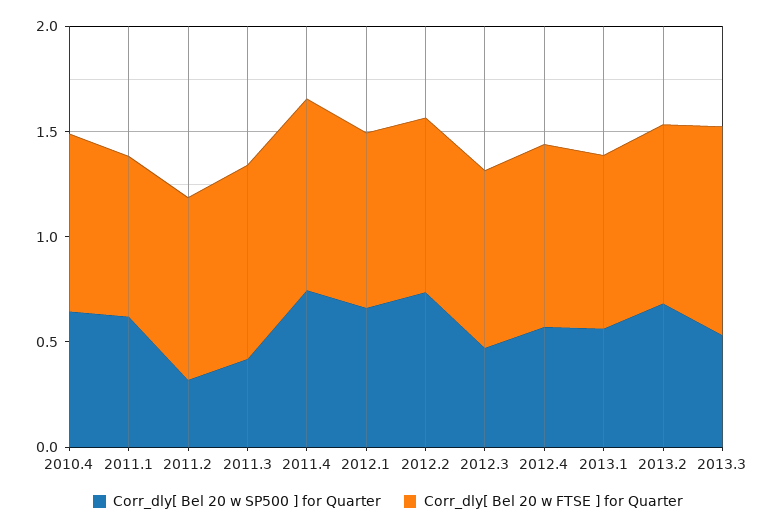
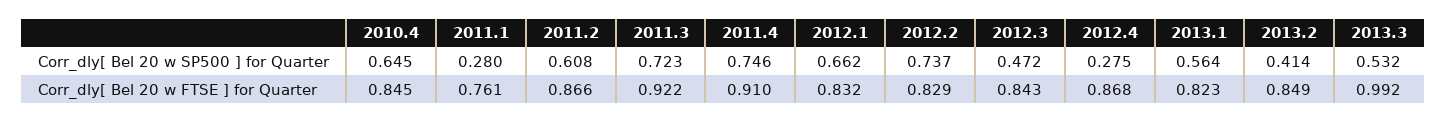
Corr_dly[ Bel 20 w SP500 ] for Quarter, 2011.1: 0.6 -> 0.28
Corr_dly[ Bel 20 w SP500 ] for Quarter, 2011.2: 0.3 -> 0.608
Corr_dly[ Bel 20 w SP500 ] for Quarter, 2011.3: 0.4 -> 0.723
Corr_dly[ Bel 20 w SP500 ] for Quarter, 2012.4: 0.6 -> 0.275
Corr_dly[ Bel 20 w SP500 ] for Quarter, 2013.2: 0.7 -> 0.414

